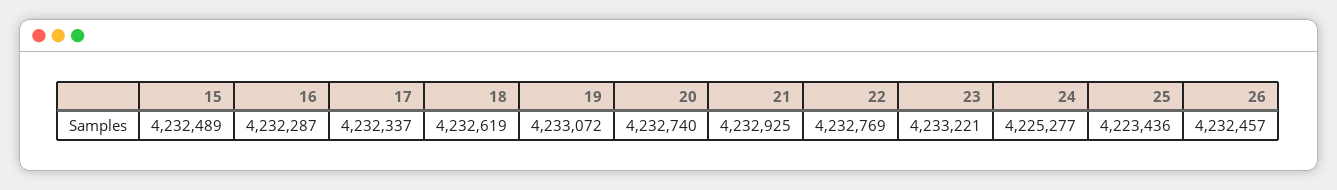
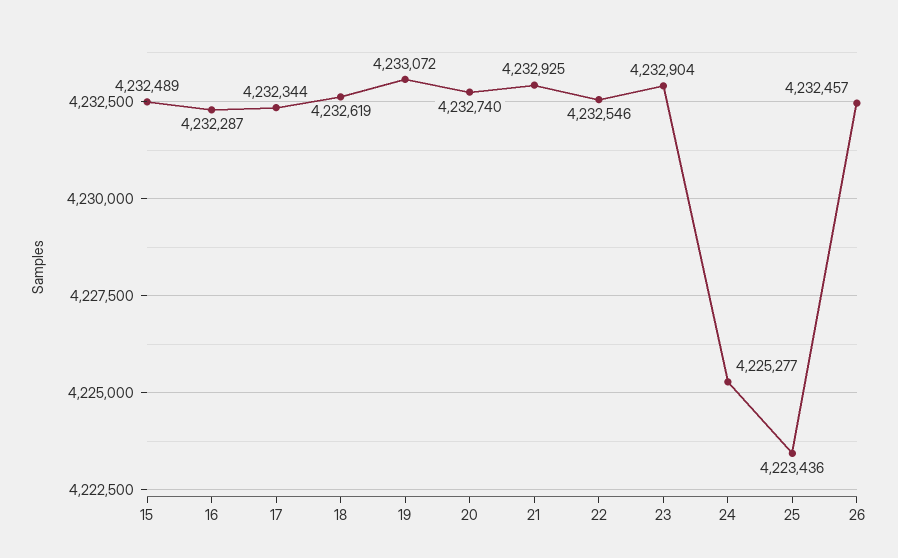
17: 4232337 -> 4232344
22: 4232769 -> 4232546
23: 4233221 -> 4232904

